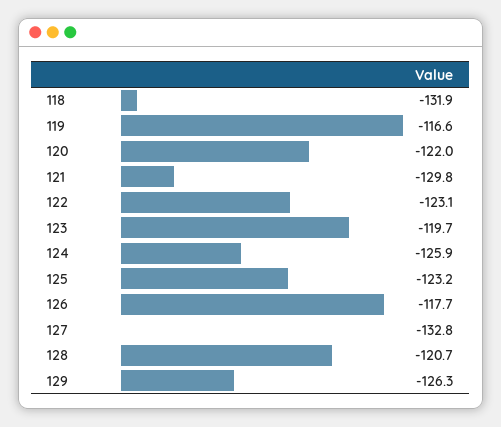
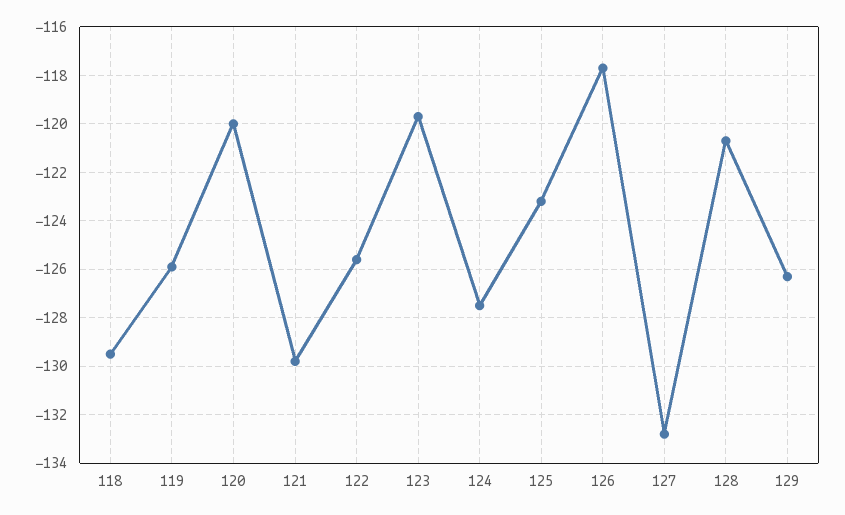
118: -131.9 -> -129.5
119: -116.6 -> -126
120: -122 -> -120
122: -123.1 -> -125.5
124: -125.9 -> -127.5

